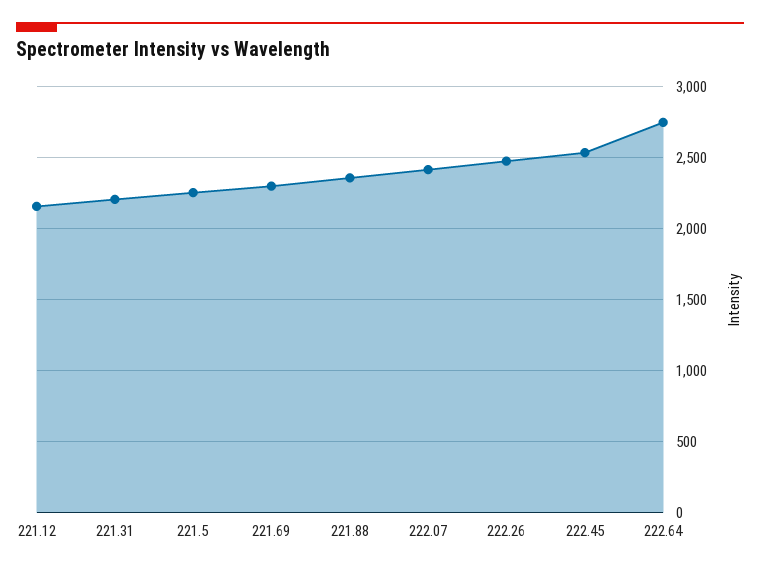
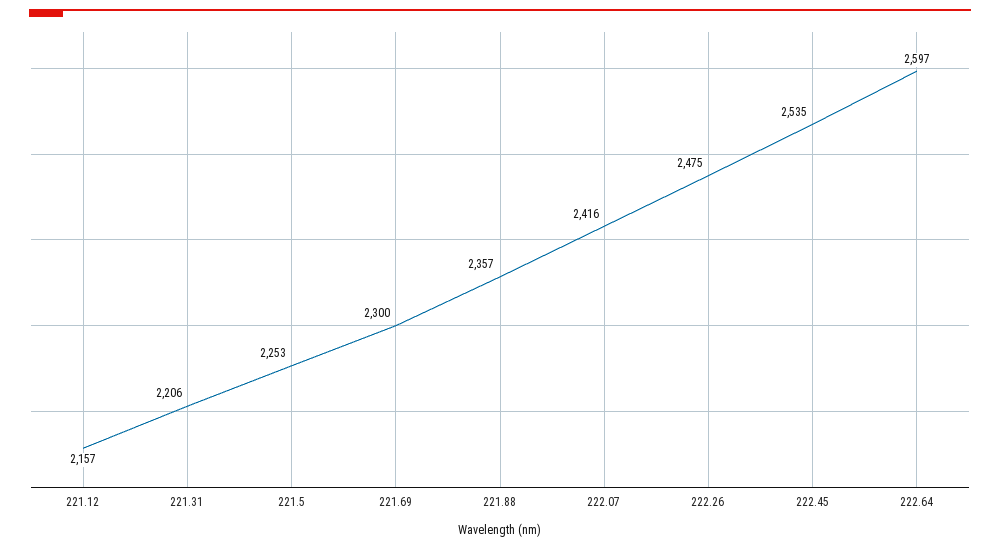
222.64: 2750 -> 2597

